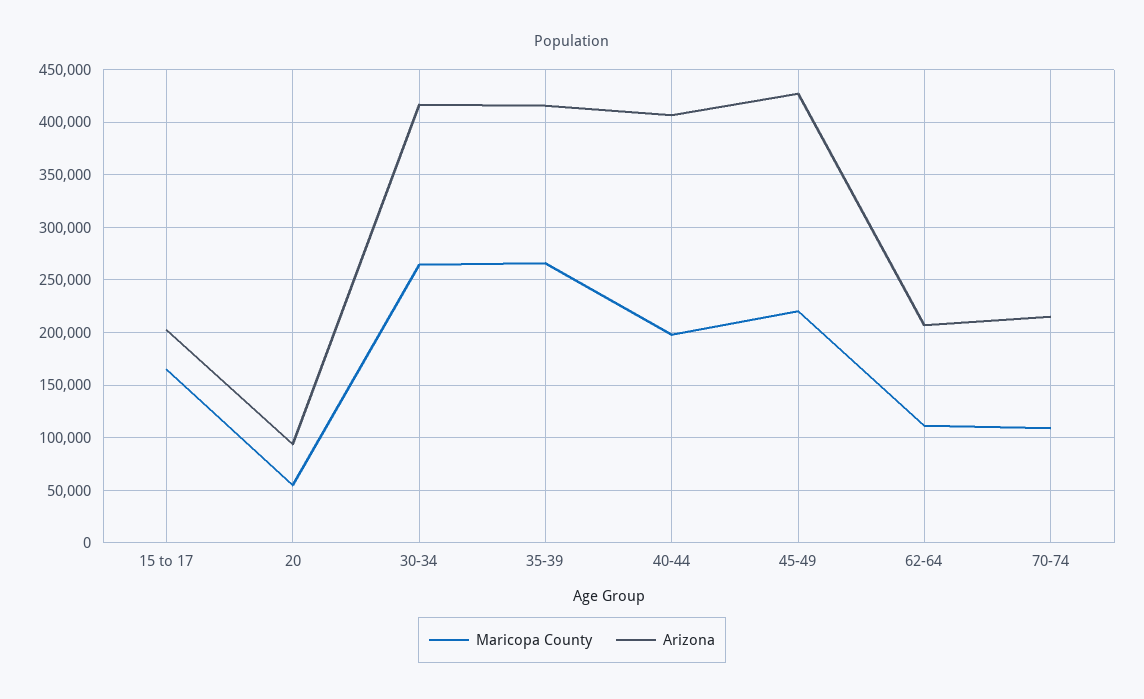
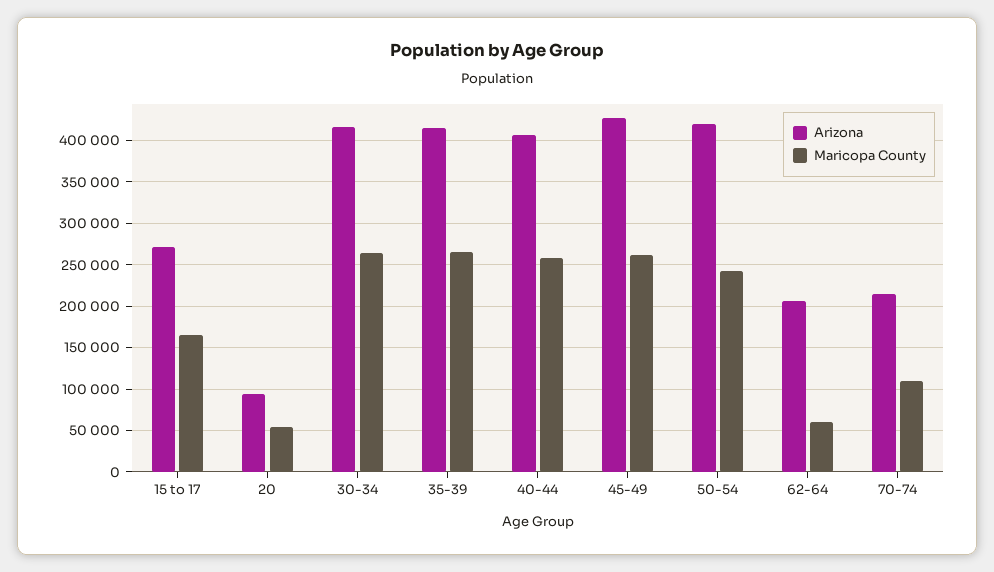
Arizona, 15 to 17: 200000 -> 270000
Maricopa County, 40-44: 200000 -> 260000
Maricopa County, 45-49: 220000 -> 260000
Maricopa County, 62-64: 110000 -> 60000
Arizona, 50-54: none -> 420000
Maricopa County, 50-54: none -> 240000

